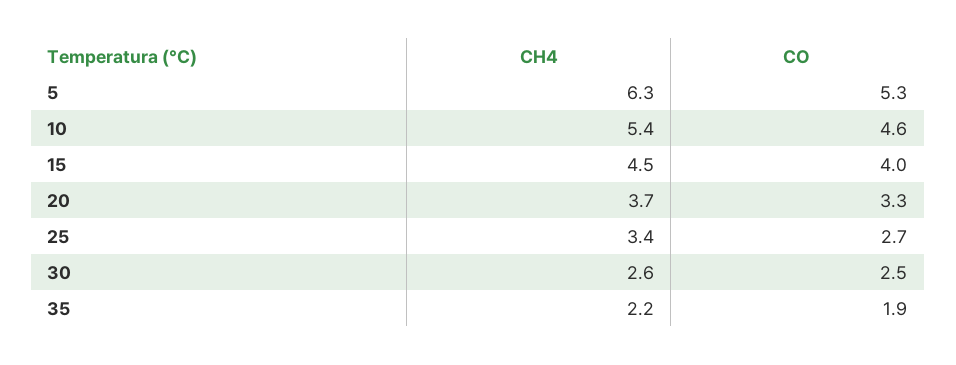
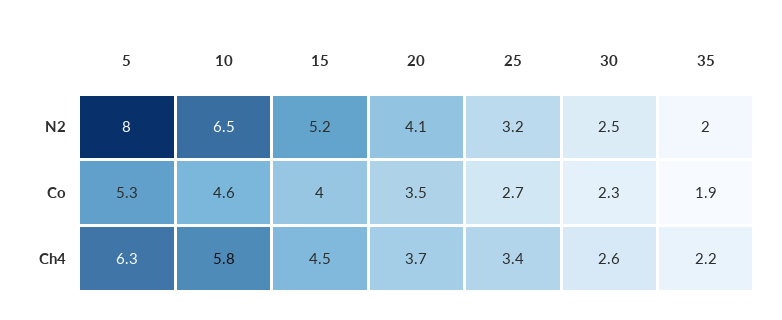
CH4, 10: 5.4 -> 5.8
CO, 20: 3.3 -> 3.5
CO, 30: 2.5 -> 2.3
N2, 5: none -> 8
N2, 10: none -> 6.5
N2, 15: none -> 5.2
N2, 20: none -> 4.1
N2, 25: none -> 3.2
N2, 30: none -> 2.5
N2, 35: none -> 2

